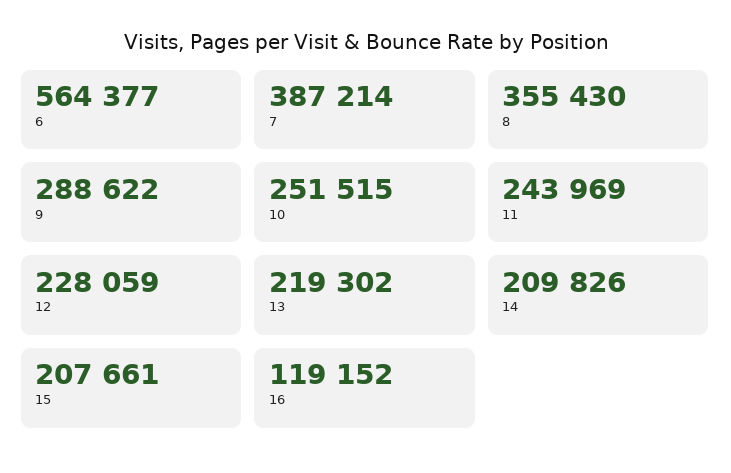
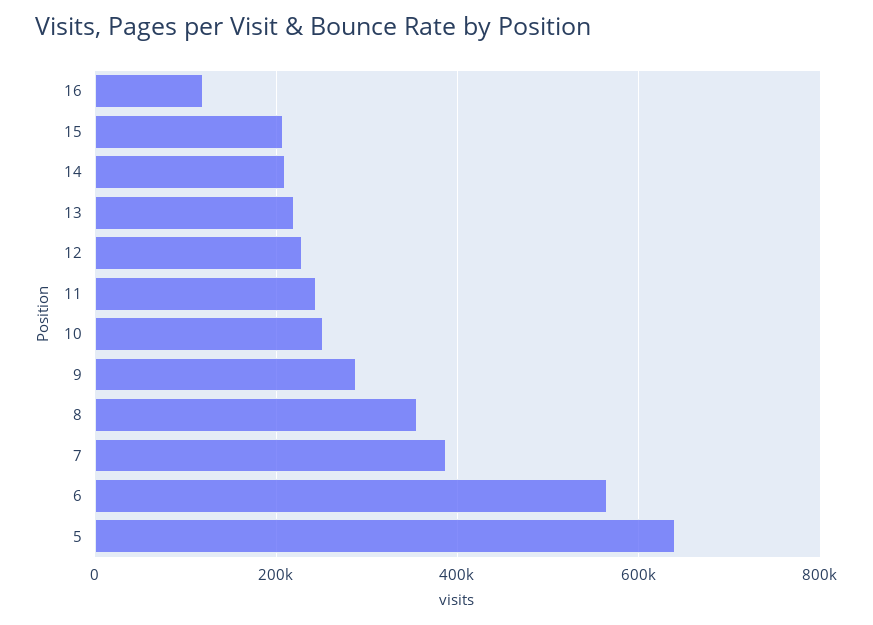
5: none -> 640000

